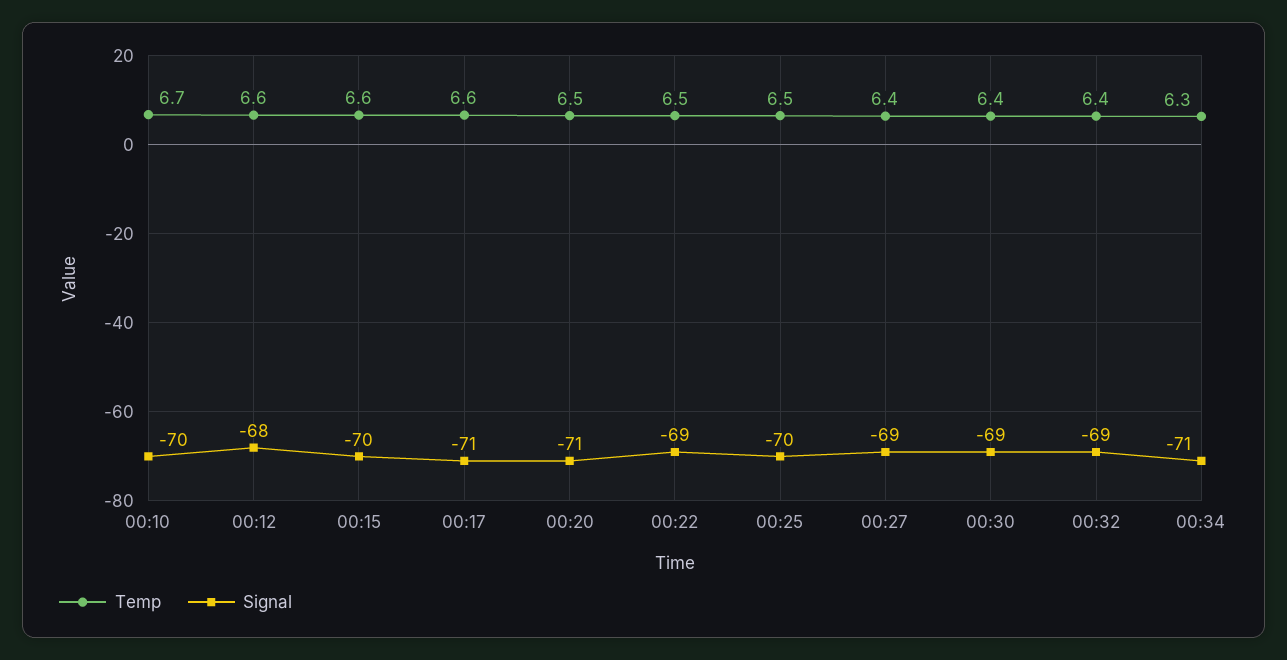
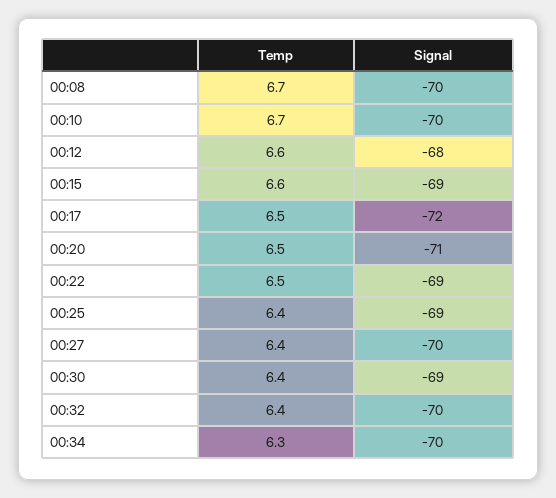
Signal, 00:15: -70 -> -69
Temp, 00:17: 6.6 -> 6.5
Signal, 00:17: -71 -> -72
Temp, 00:25: 6.5 -> 6.4
Signal, 00:25: -70 -> -69
Signal, 00:27: -69 -> -70
Signal, 00:32: -69 -> -70
Signal, 00:34: -71 -> -70
Temp, 00:08: none -> 6.7
Signal, 00:08: none -> -70

